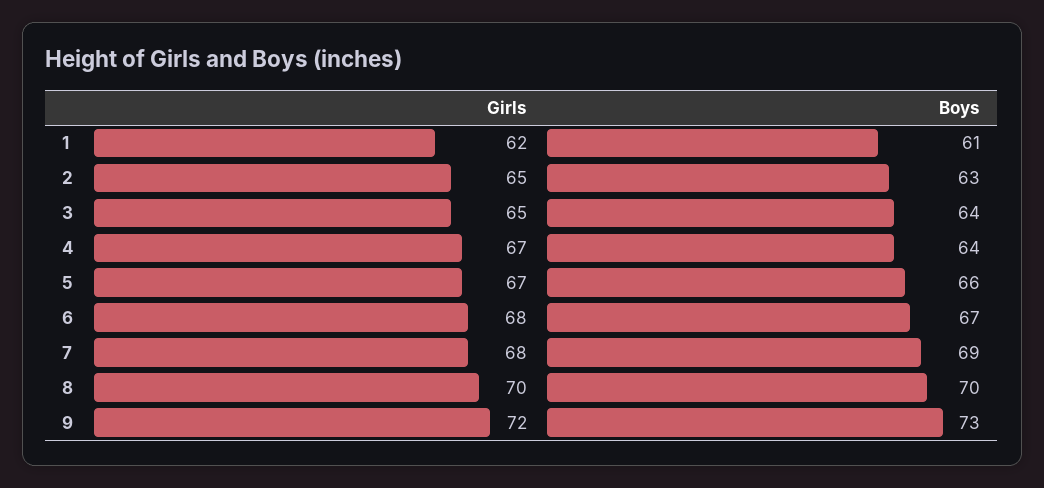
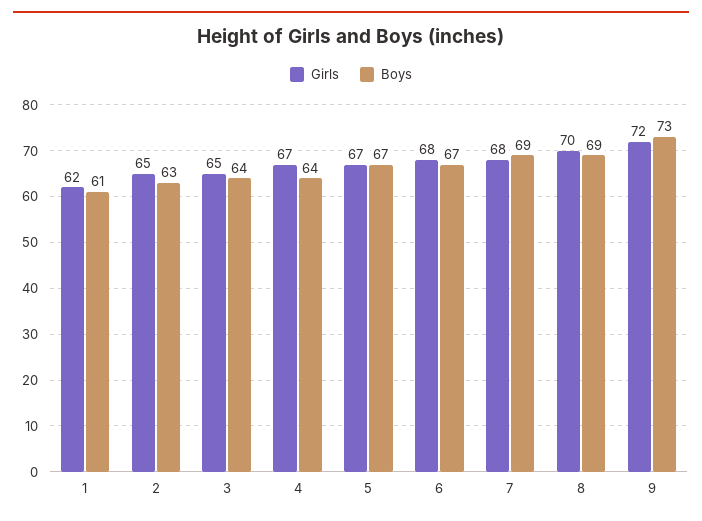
Boys, 5: 66 -> 67
Boys, 8: 70 -> 69

